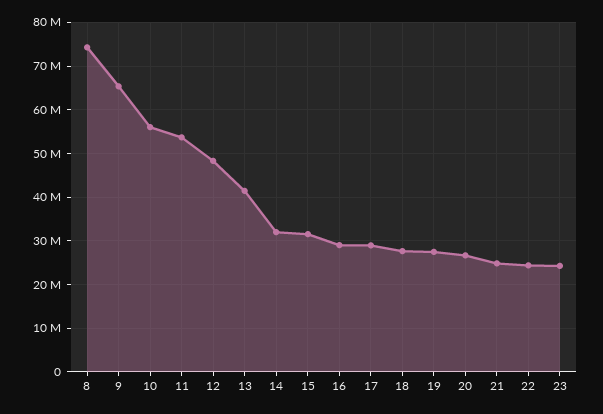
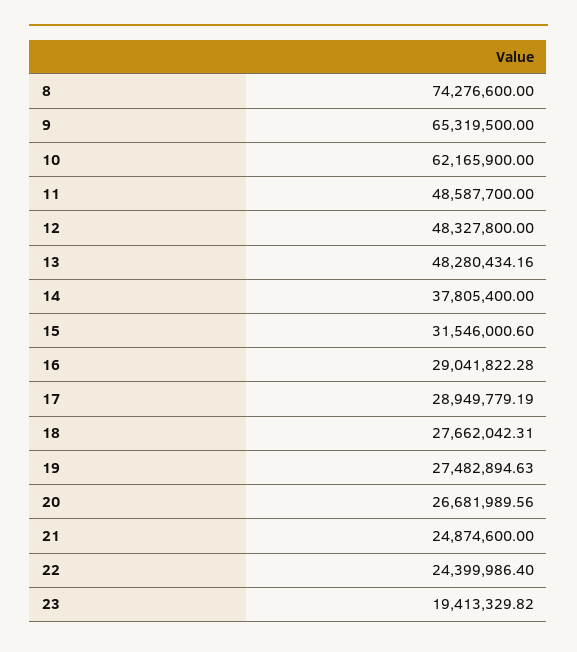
10: 56000000 -> 62165900
11: 54000000 -> 48587700
13: 42000000 -> 48280434.16
14: 32000000 -> 37805400
23: 24000000 -> 19413329.82

